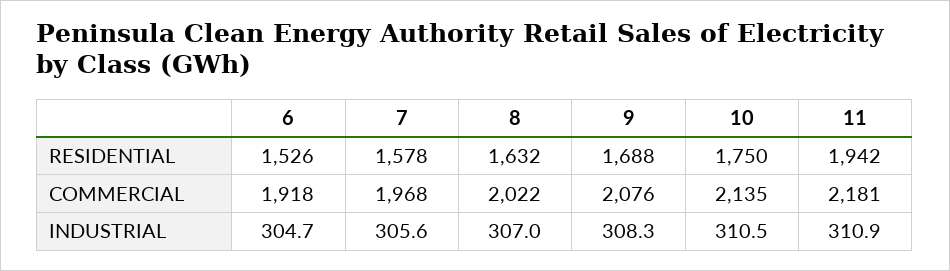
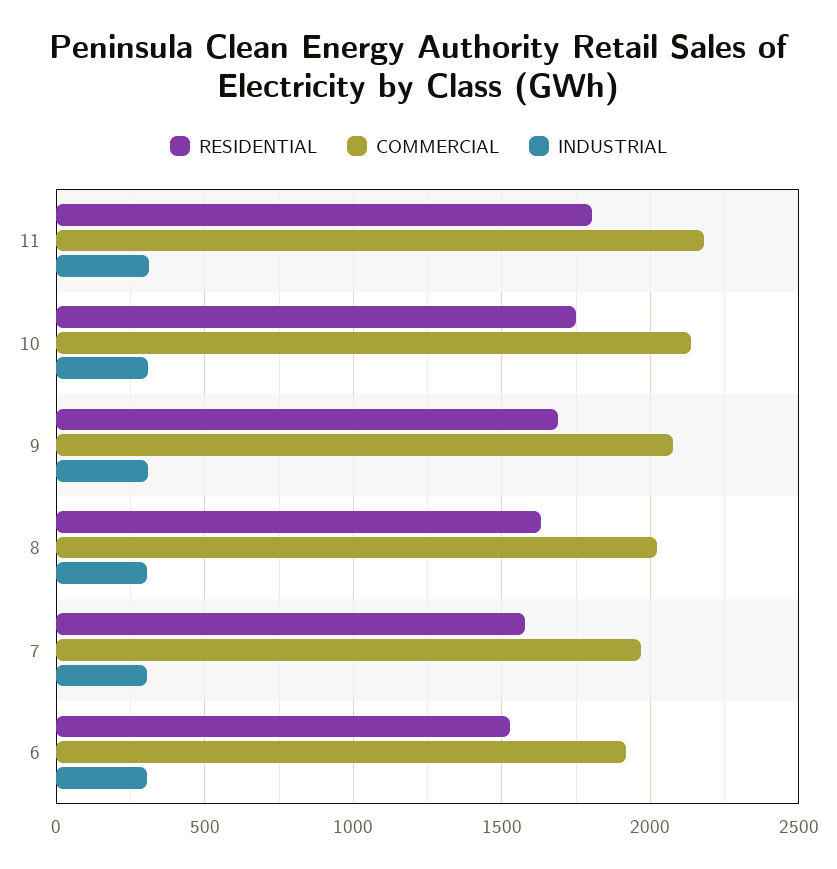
RESIDENTIAL, 11: 1942 -> 1800

